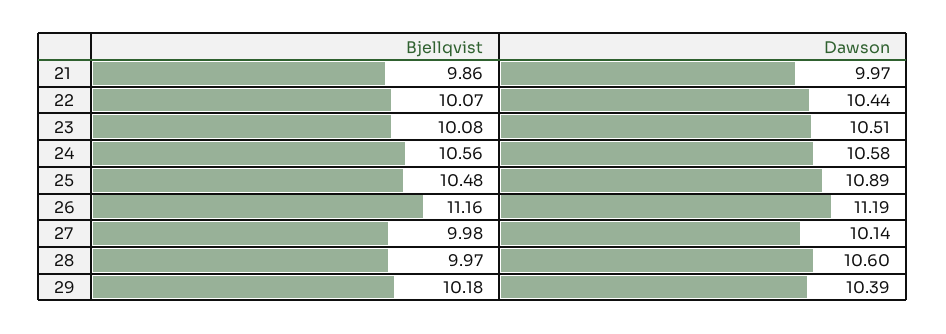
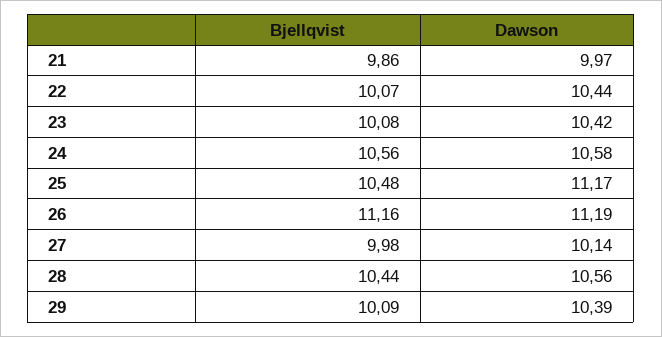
Dawson, 23: 10.51 -> 10.42
Dawson, 25: 10.89 -> 11.17
Bjellqvist, 28: 9.97 -> 10.44
Dawson, 28: 10.6 -> 10.56
Bjellqvist, 29: 10.18 -> 10.09

